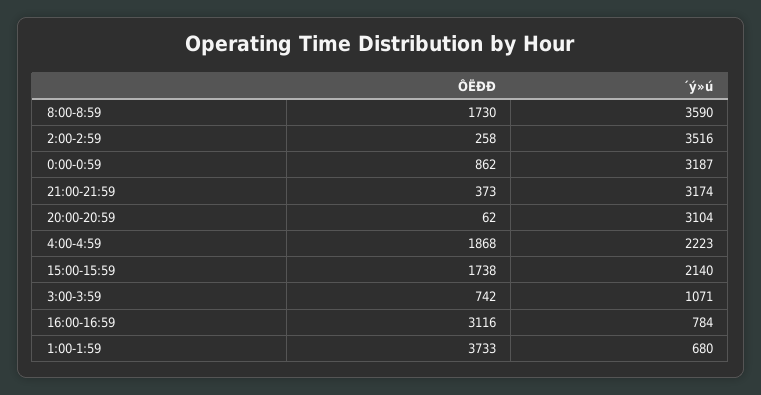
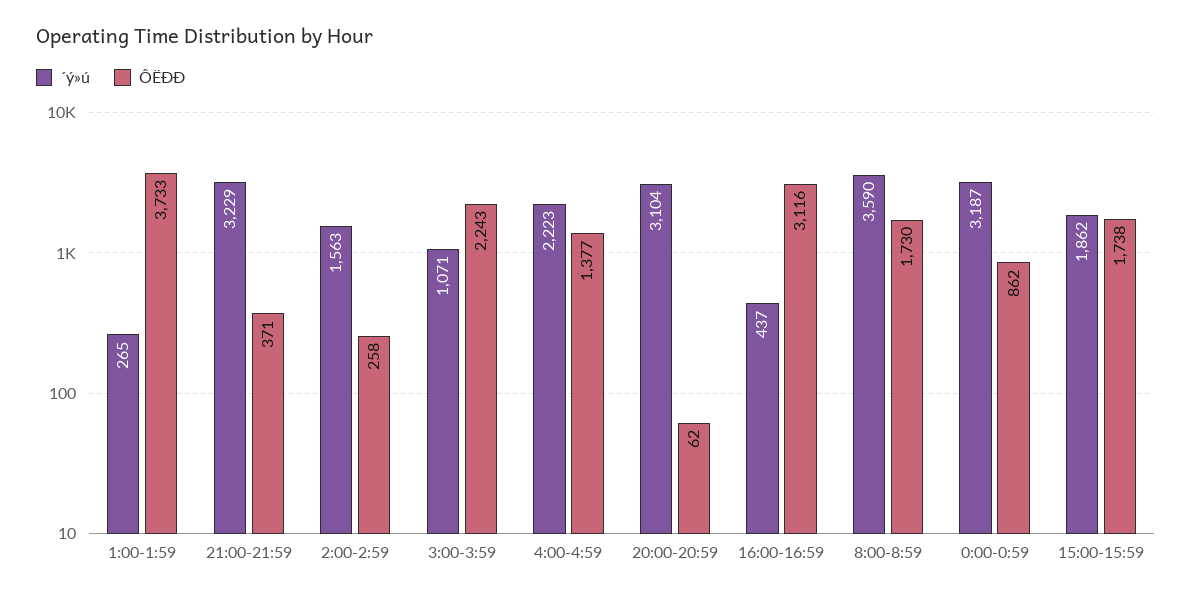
´ý»ú, 2:00-2:59: 3516 -> 1563
ÔËÐÐ, 21:00-21:59: 373 -> 371
´ý»ú, 21:00-21:59: 3174 -> 3229
ÔËÐÐ, 4:00-4:59: 1868 -> 1377
´ý»ú, 15:00-15:59: 2140 -> 1862
ÔËÐÐ, 3:00-3:59: 742 -> 2243
´ý»ú, 16:00-16:59: 784 -> 437
´ý»ú, 1:00-1:59: 680 -> 265

